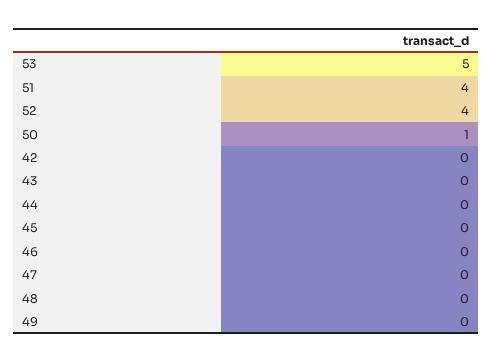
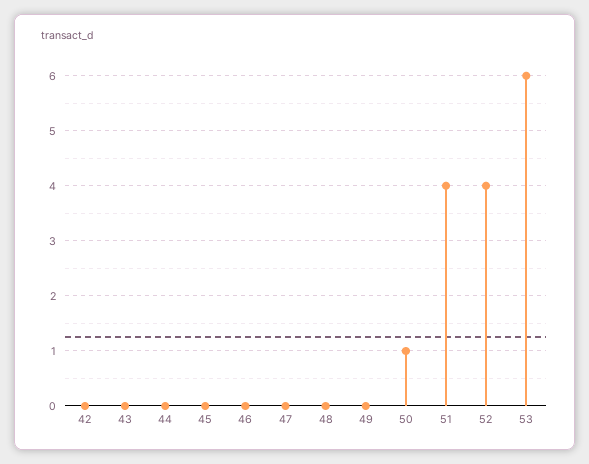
53: 5 -> 6

